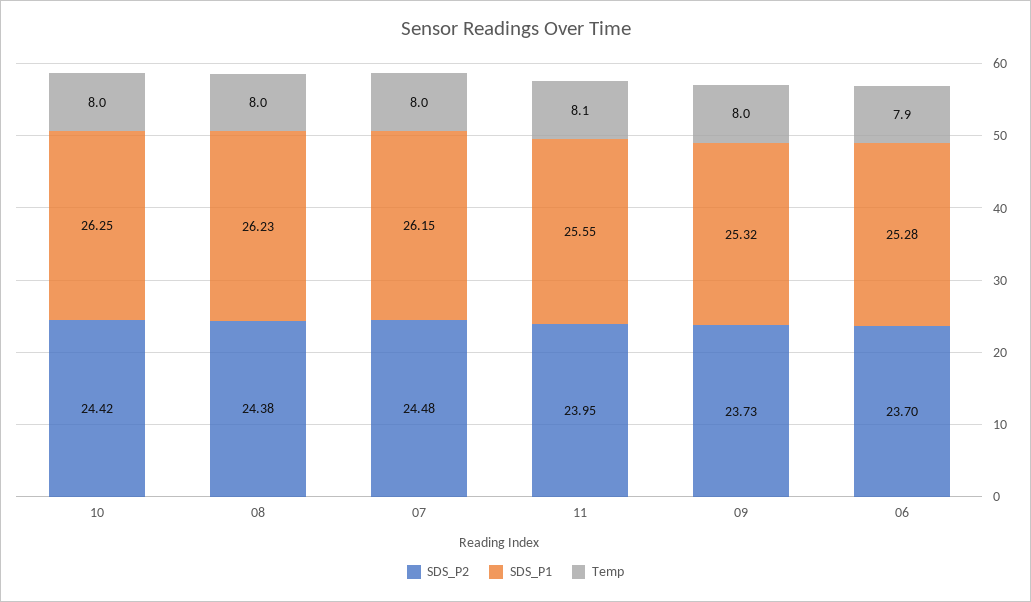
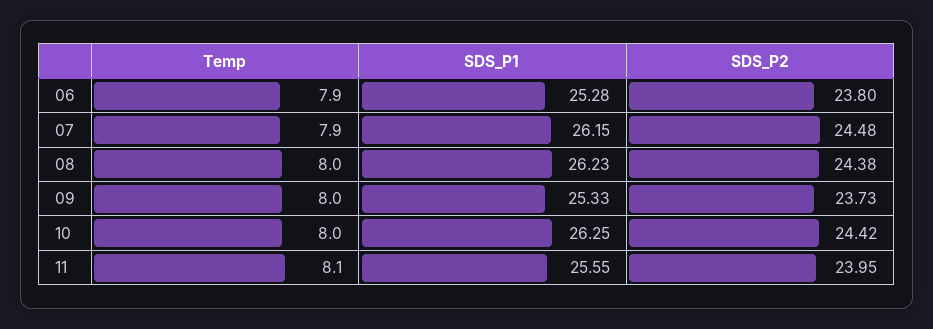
Temp, 07: 8 -> 7.9
SDS_P1, 09: 25.32 -> 25.33
SDS_P2, 06: 23.7 -> 23.8

